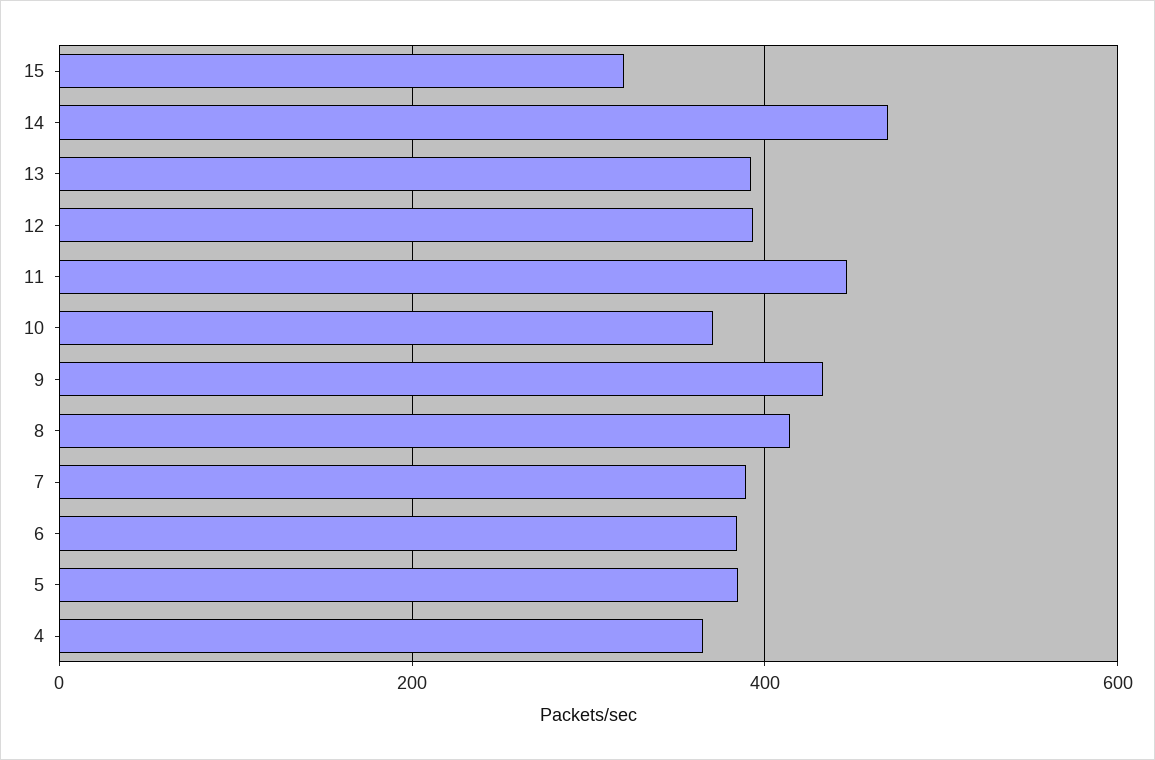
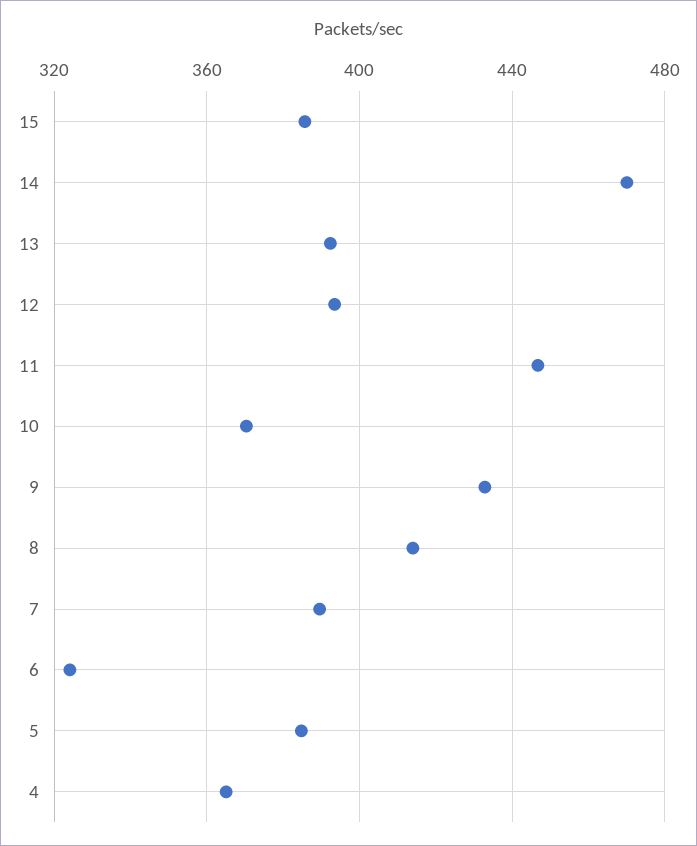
15: 320 -> 385
6: 380 -> 325

